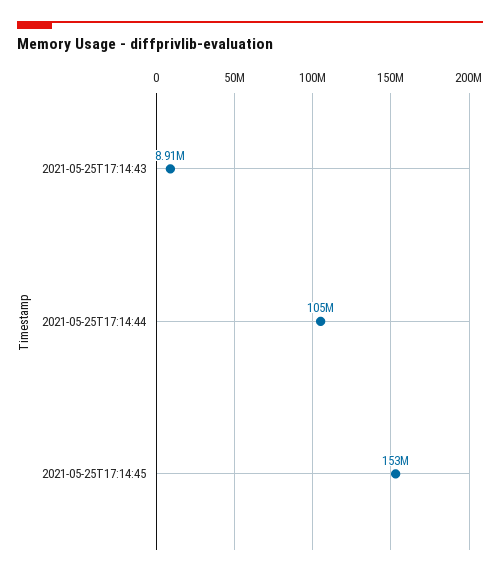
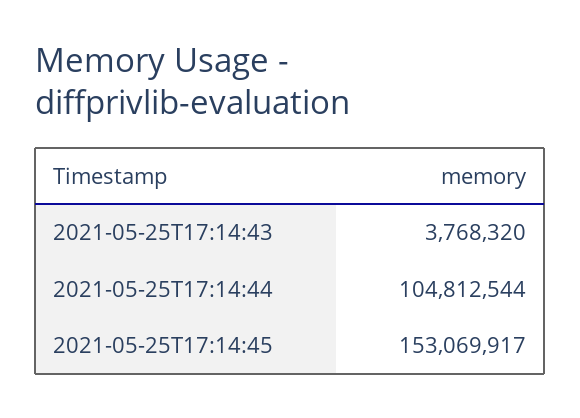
2021-05-25T17:14:43: 8910000 -> 3768320

